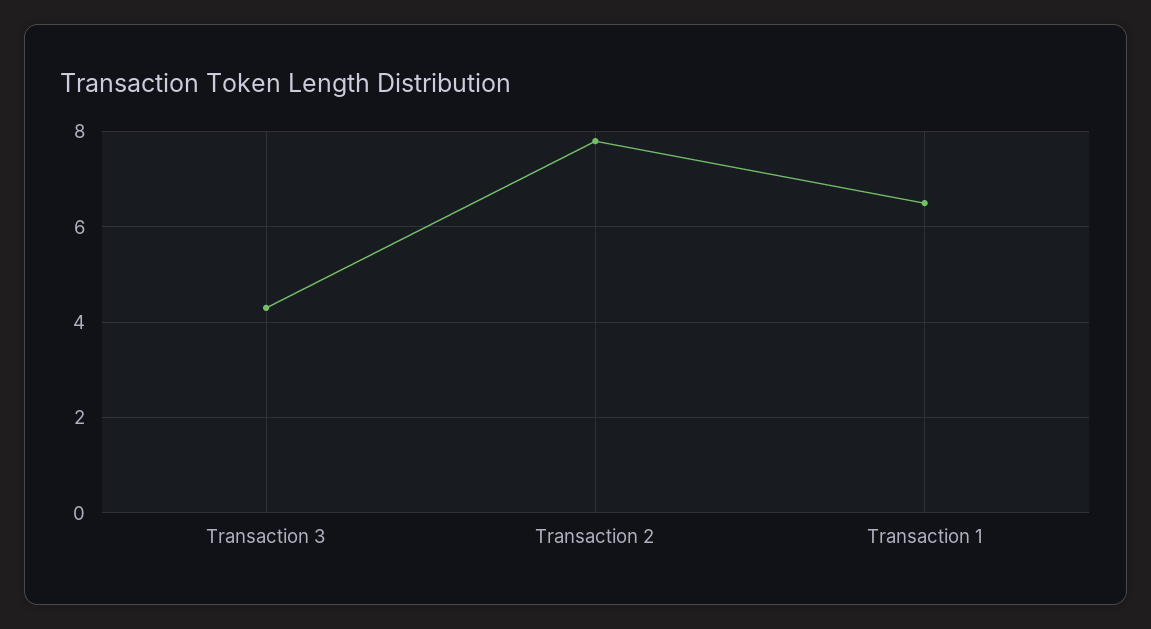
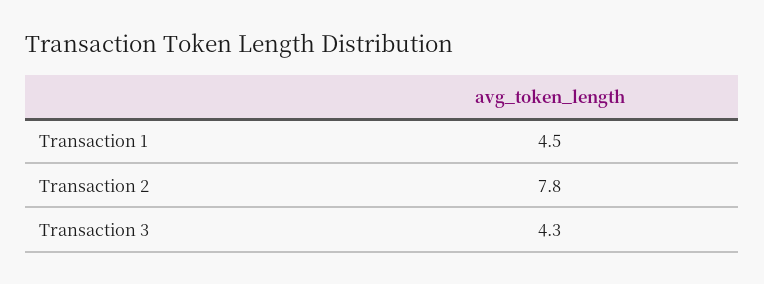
Transaction 1: 6.5 -> 4.5

